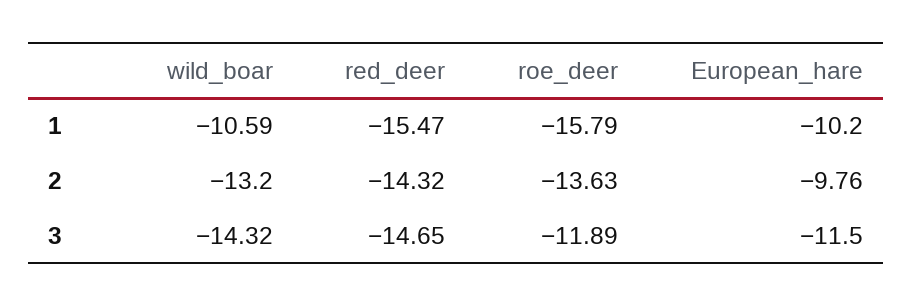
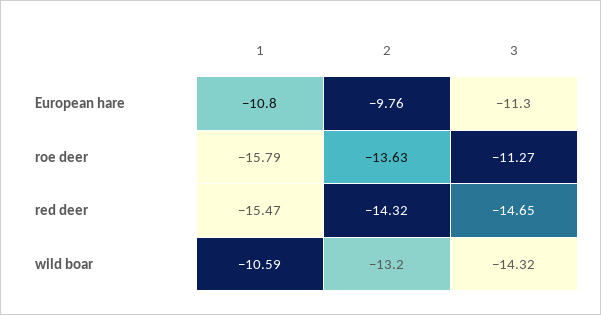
European_hare, 1: -10.2 -> -10.8
roe_deer, 3: -11.89 -> -11.27
European_hare, 3: -11.5 -> -11.3

